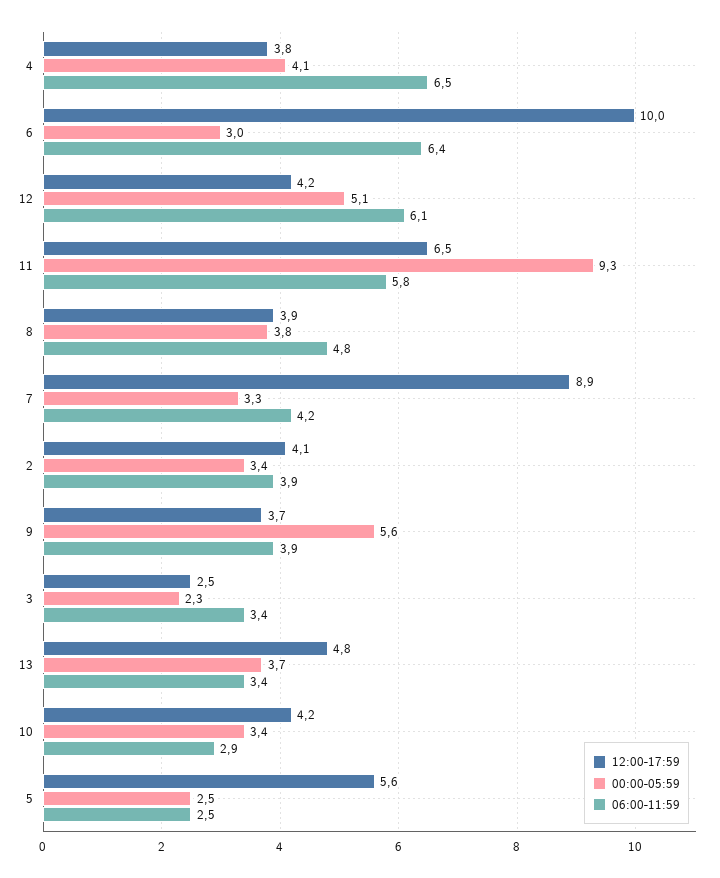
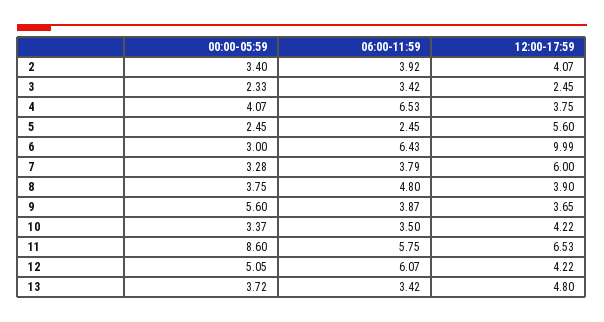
00:00-05:59, 11: 9.3 -> 8.6
12:00-17:59, 7: 8.9 -> 6
06:00-11:59, 7: 4.2 -> 3.79
06:00-11:59, 10: 2.9 -> 3.5

